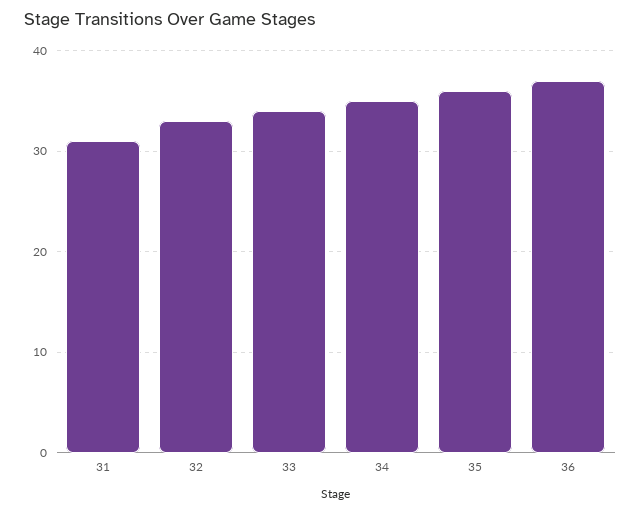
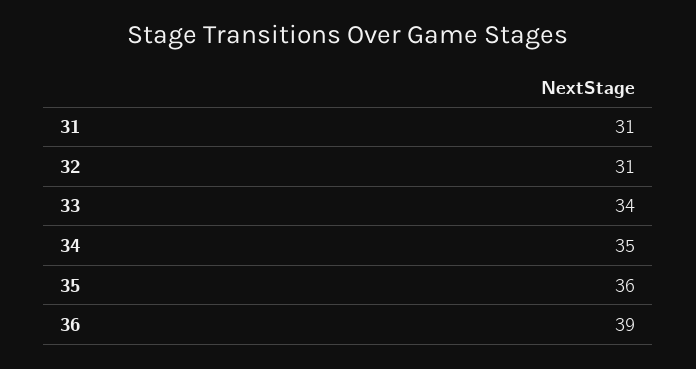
32: 33 -> 31
36: 37 -> 39

